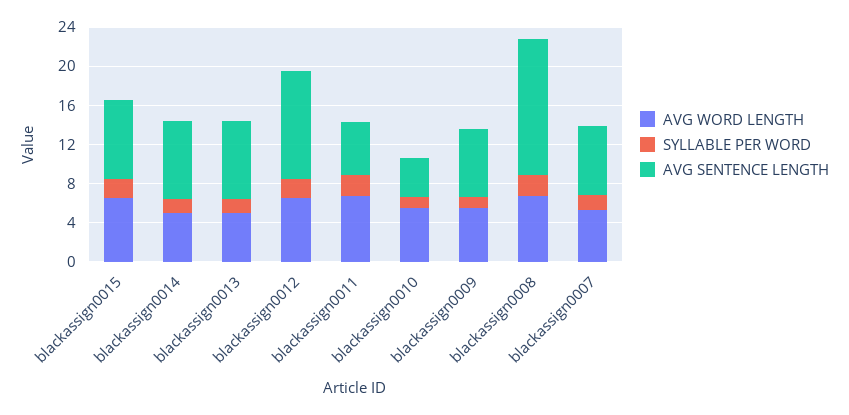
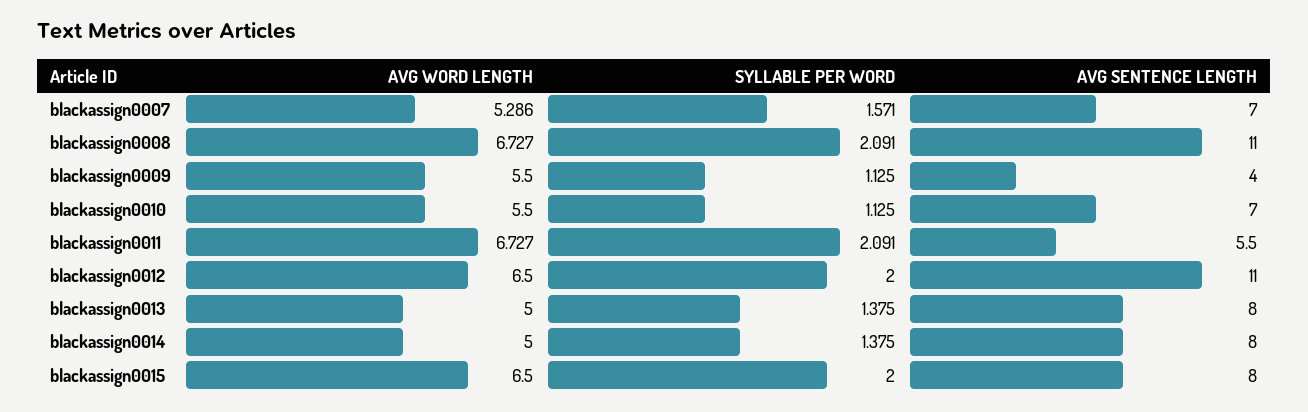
AVG SENTENCE LENGTH, blackassign0010: 4 -> 7
AVG SENTENCE LENGTH, blackassign0009: 7 -> 4
AVG SENTENCE LENGTH, blackassign0008: 14 -> 11

